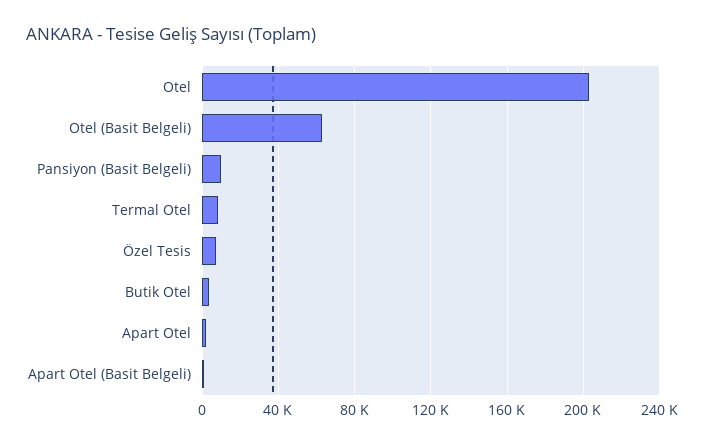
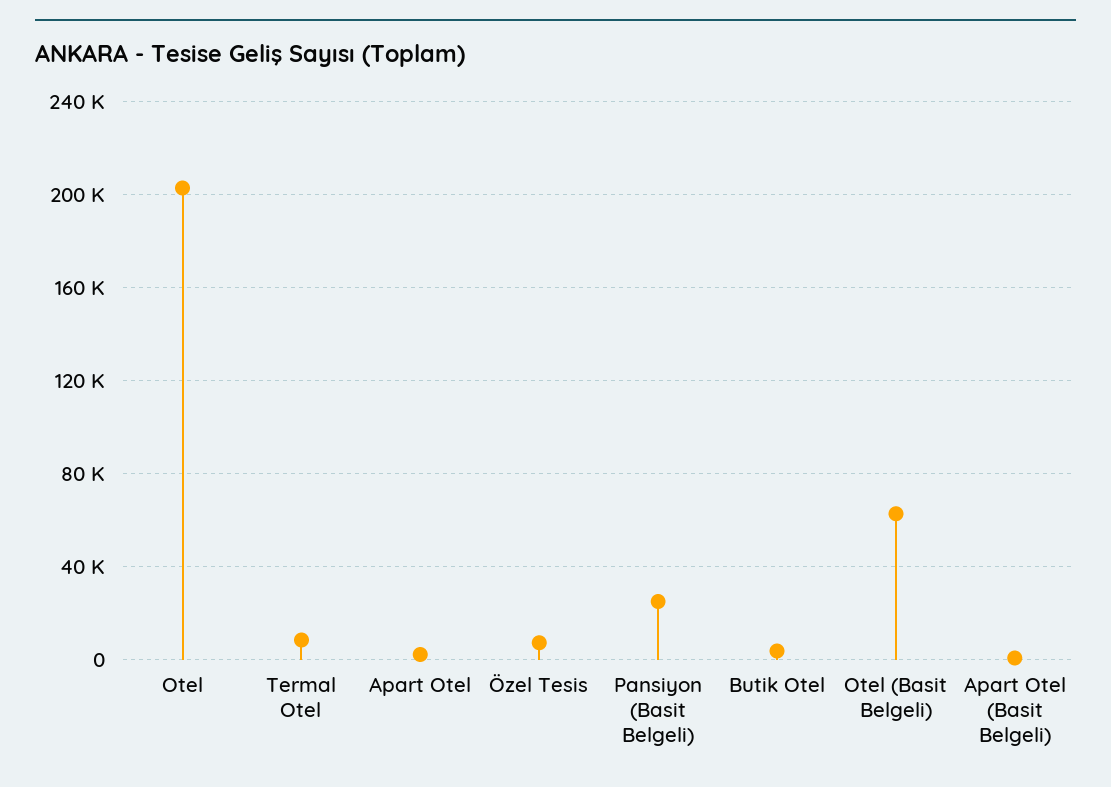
Pansiyon (Basit Belgeli): 10000 -> 25000

